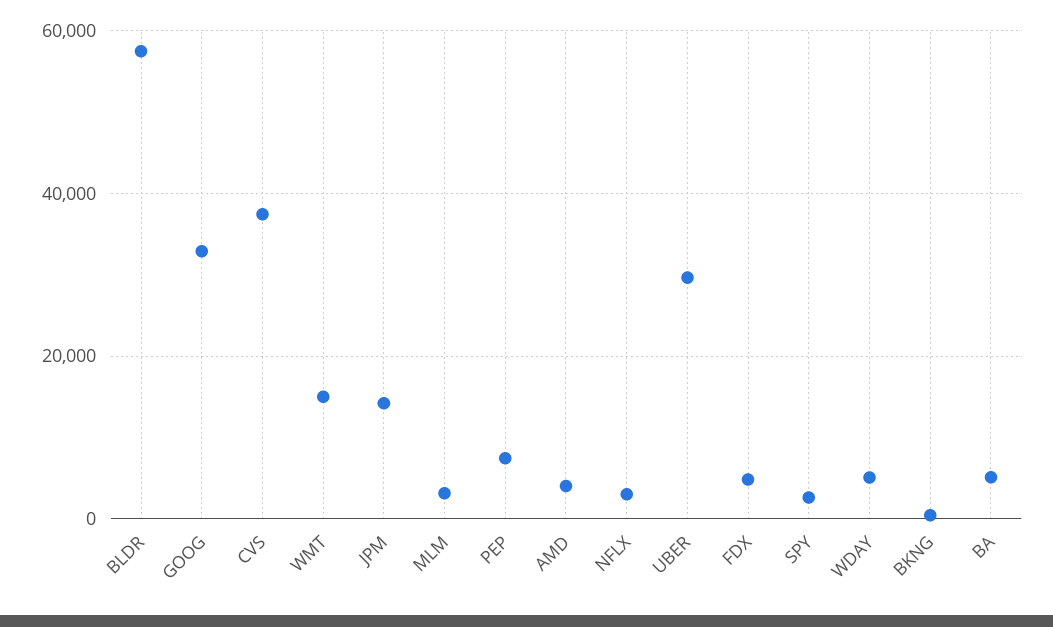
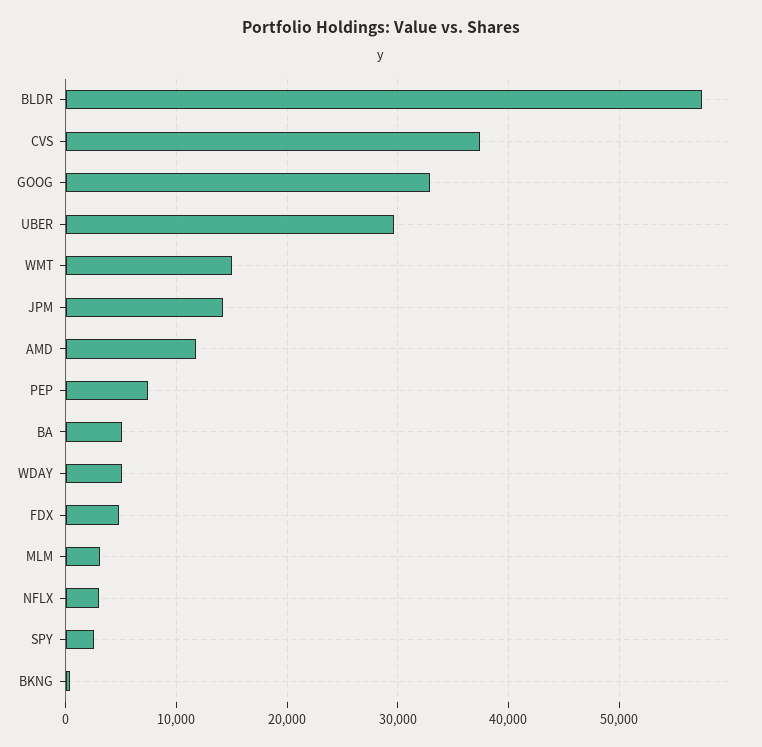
AMD: 4000 -> 12000

